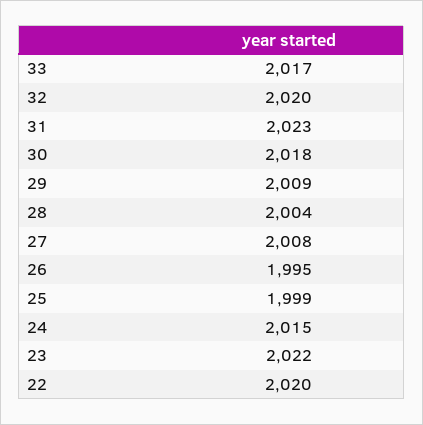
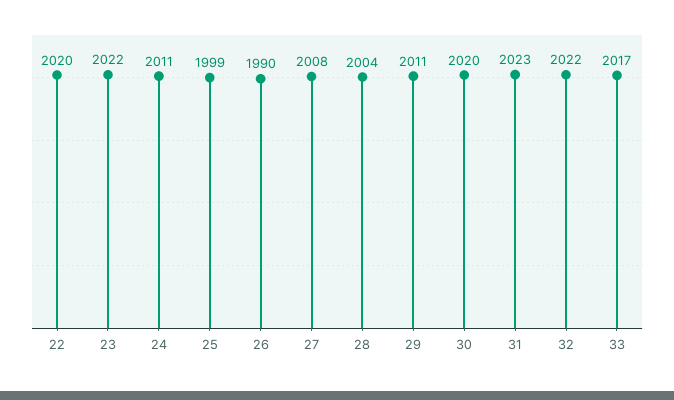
32: 2020 -> 2022
30: 2018 -> 2020
29: 2009 -> 2011
26: 1995 -> 1990
24: 2015 -> 2011

